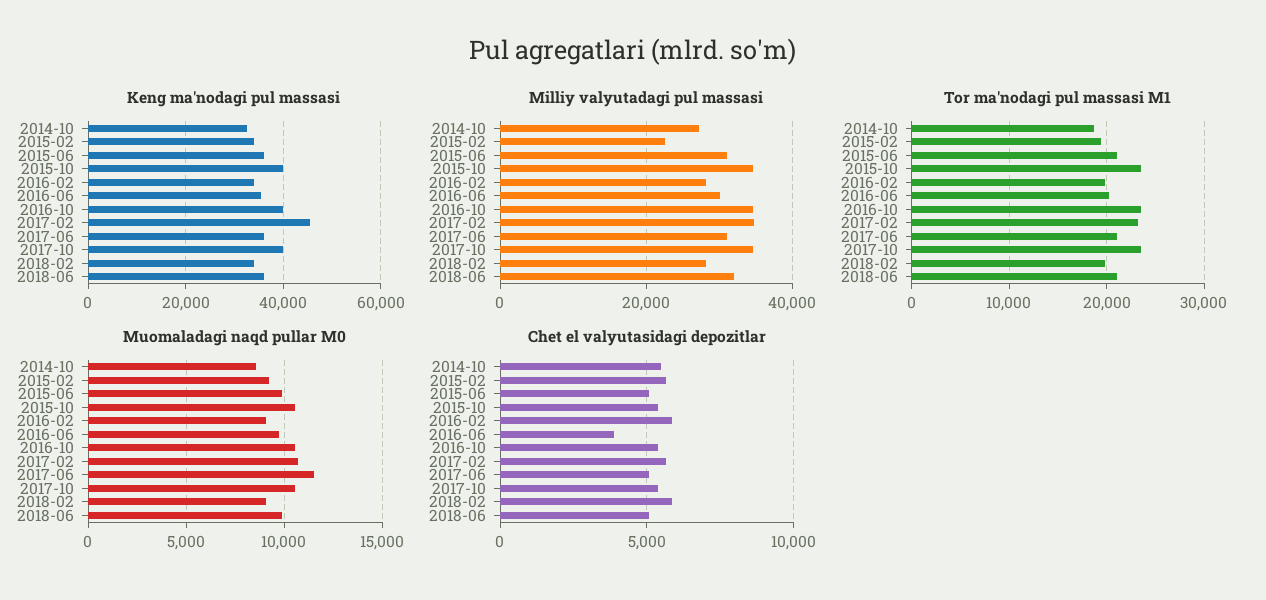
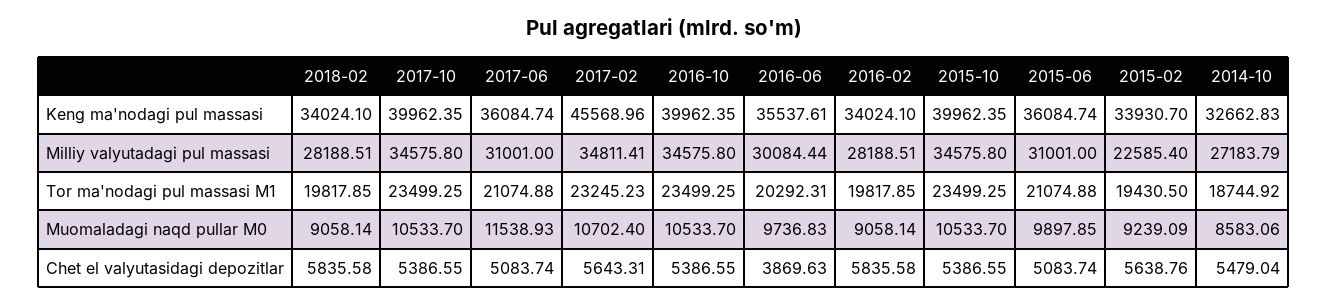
Keng ma'nodagi pul massasi, 2018-06: 36000 -> none
Milliy valyutadagi pul massasi, 2018-06: 32000 -> none
Tor ma'nodagi pul massasi M1, 2018-06: 21000 -> none
Muomaladagi naqd pullar M0, 2018-06: 10000 -> none
Chet el valyutasidagi depozitlar, 2018-06: 5000 -> none

